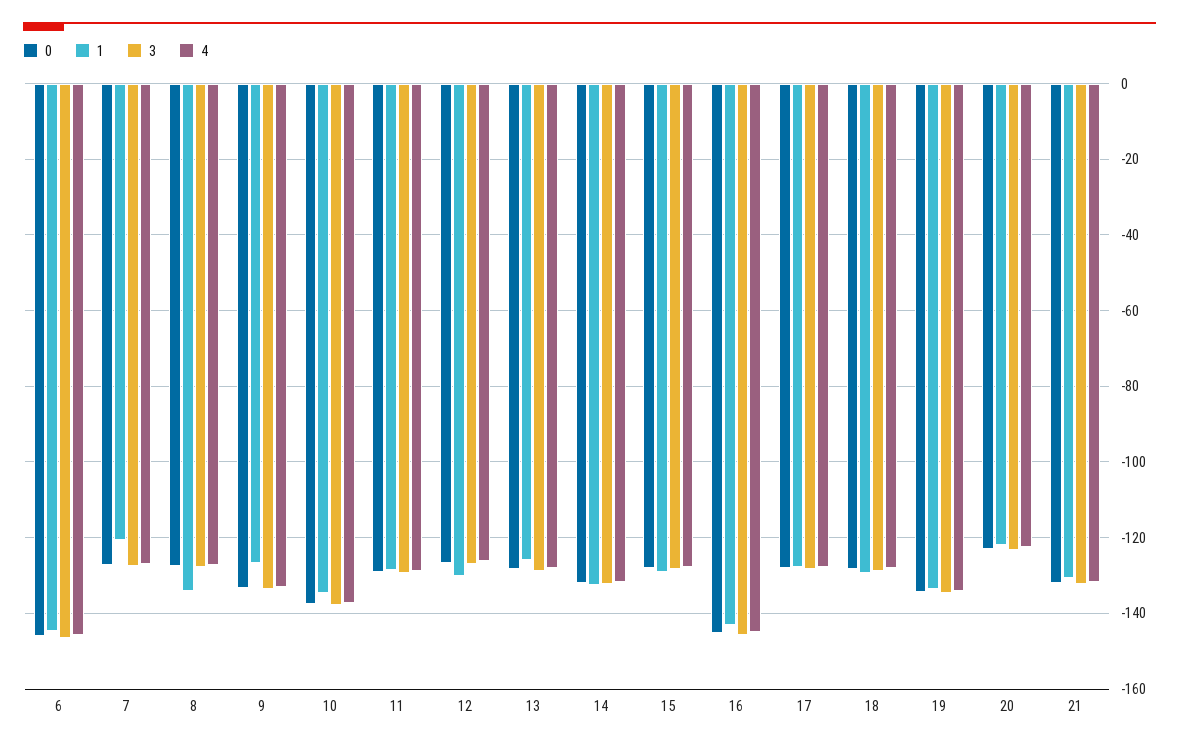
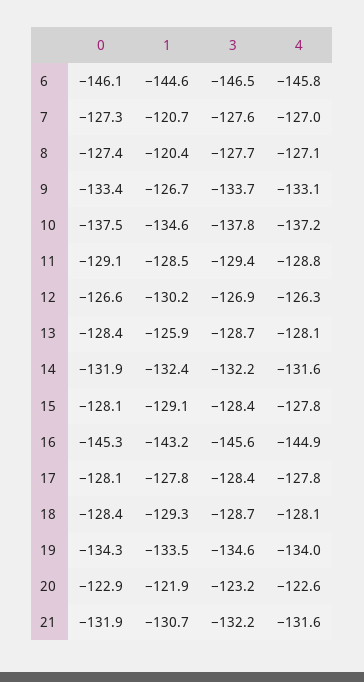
1, 8: -134 -> -120.4

